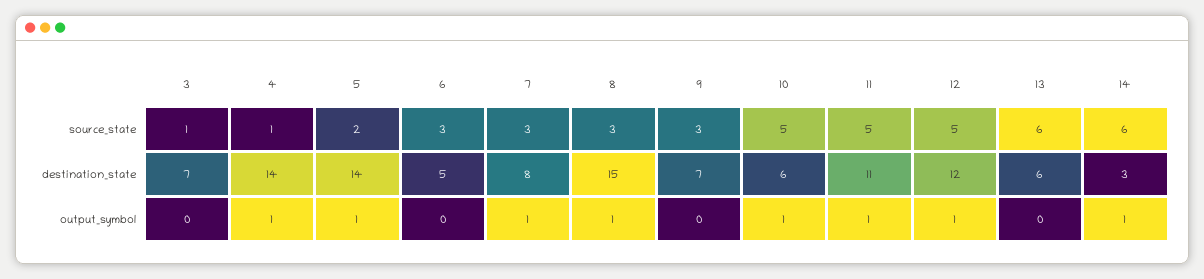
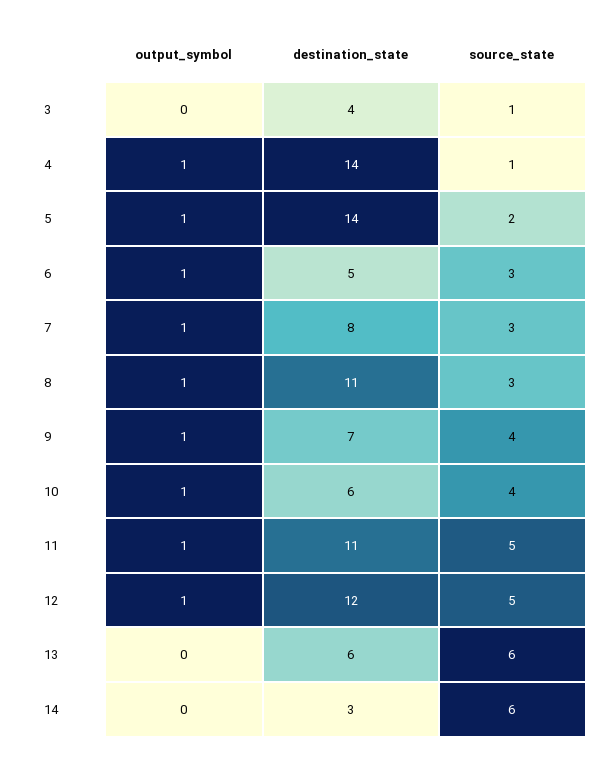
9, source_state: 3 -> 4
10, source_state: 5 -> 4
3, destination_state: 7 -> 4
8, destination_state: 15 -> 11
6, output_symbol: 0 -> 1
9, output_symbol: 0 -> 1
14, output_symbol: 1 -> 0

